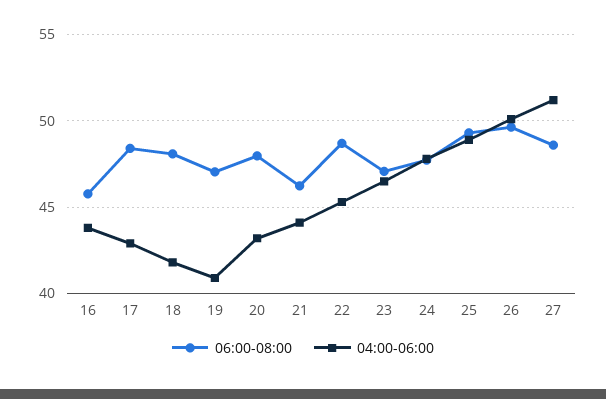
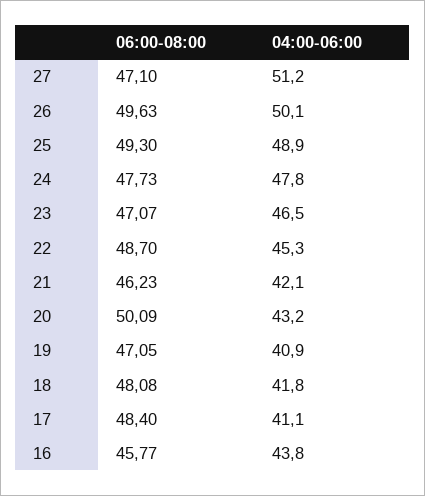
04:00-06:00, 17: 43 -> 41.1
06:00-08:00, 20: 48 -> 50.09
04:00-06:00, 21: 44 -> 42.1
06:00-08:00, 27: 48.5 -> 47.1

